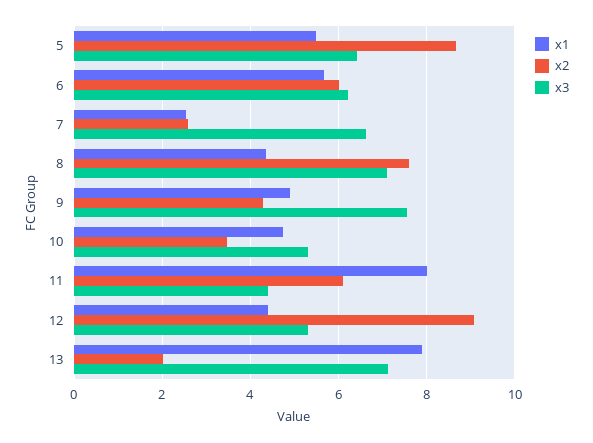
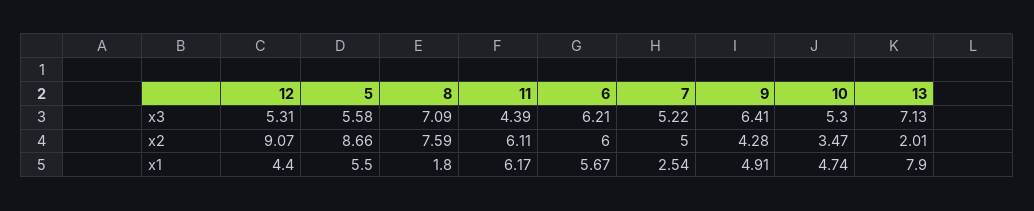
x3, 5: 6.4 -> 5.58
x2, 7: 2.6 -> 5
x3, 7: 6.6 -> 5.22
x1, 8: 4.4 -> 1.8
x3, 9: 7.6 -> 6.41
x1, 11: 8 -> 6.17

